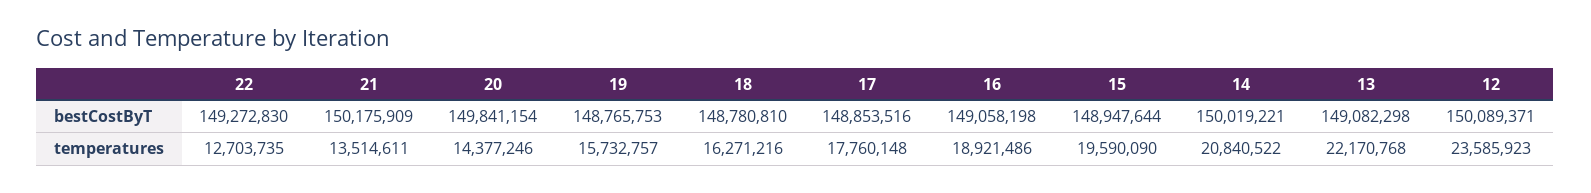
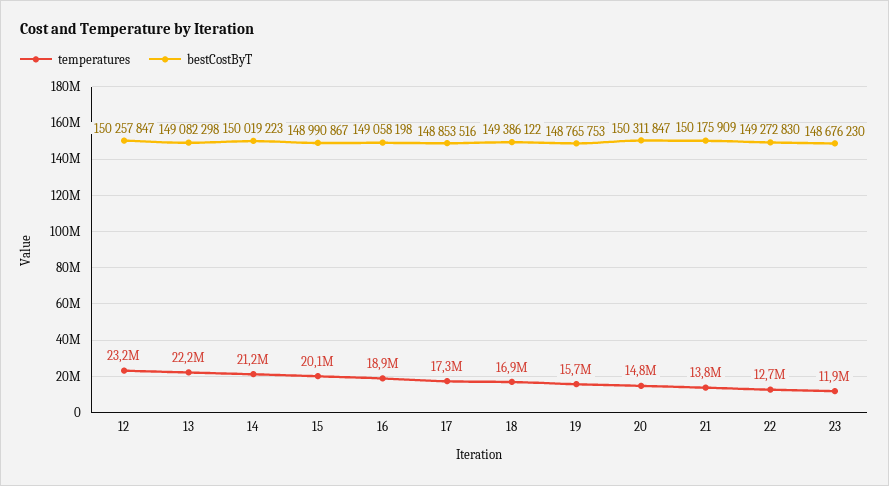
bestCostByT, 20: 149841154 -> 150311847
bestCostByT, 18: 148780810 -> 149386122
bestCostByT, 15: 148947644 -> 148990867
bestCostByT, 14: 150019221 -> 150019223
bestCostByT, 12: 150089371 -> 150257847
temperatures, 21: 13514611 -> 13800000
temperatures, 20: 14377246 -> 14800000
temperatures, 18: 16271216 -> 16900000
temperatures, 17: 17760148 -> 17300000
temperatures, 15: 19590090 -> 20100000
temperatures, 14: 20840522 -> 21200000
temperatures, 12: 23585923 -> 23200000
temperatures, 23: none -> 11900000
bestCostByT, 23: none -> 148676230

